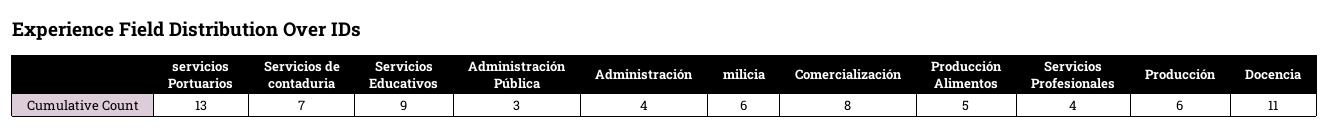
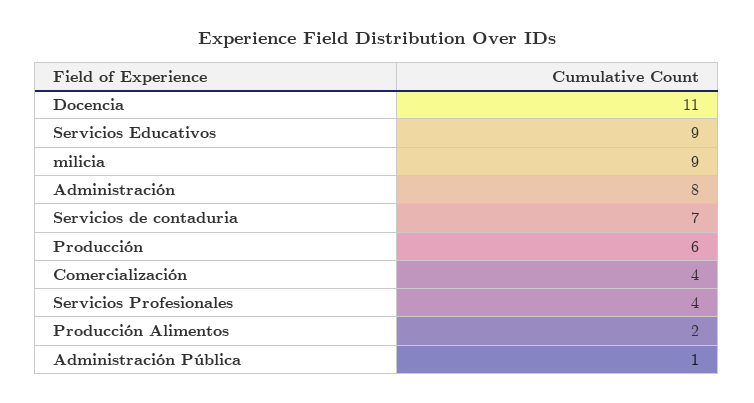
servicios Portuarios: 13 -> none
Administración Pública: 3 -> 1
Administración: 4 -> 8
milicia: 6 -> 9
Comercialización: 8 -> 4
Producción Alimentos: 5 -> 2

